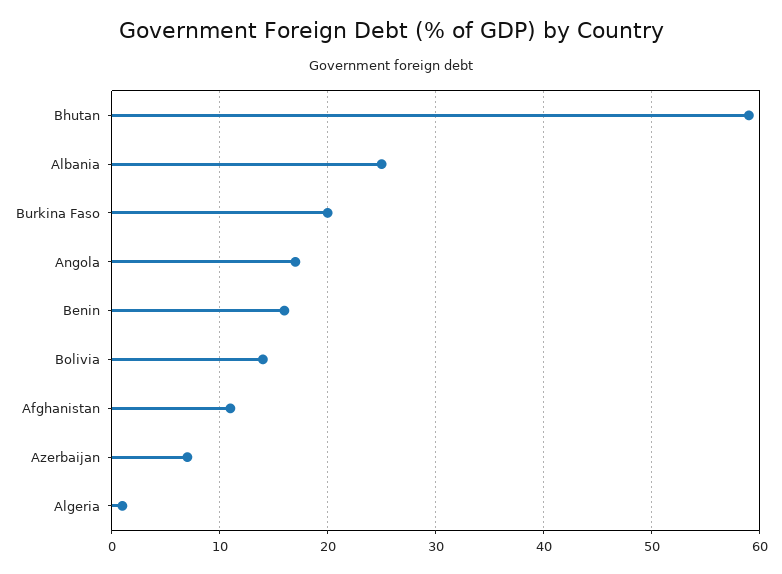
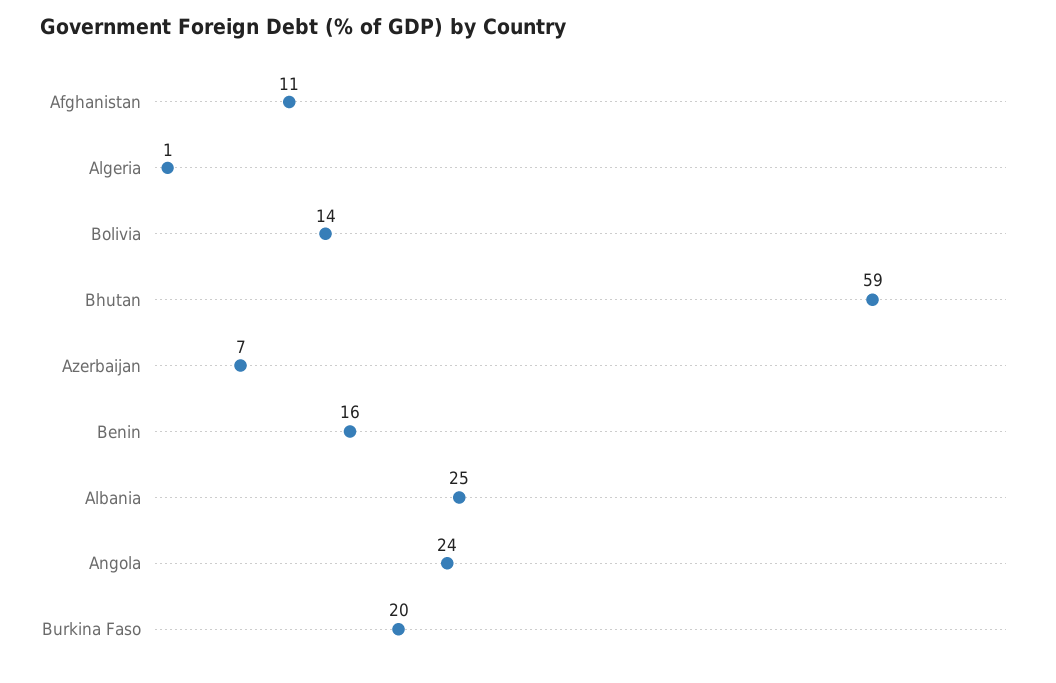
Angola: 17 -> 24

